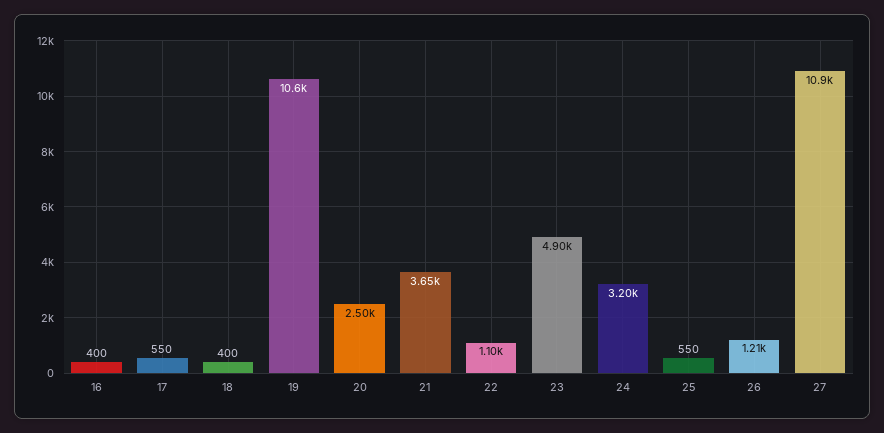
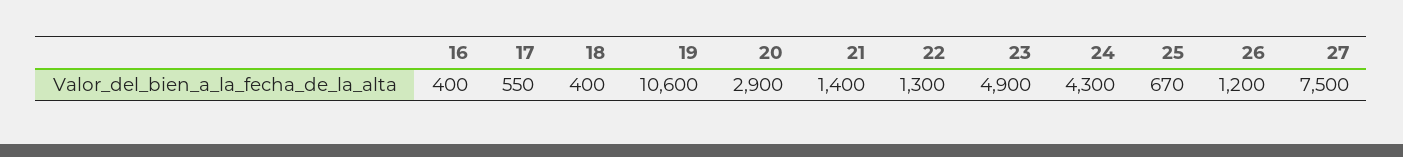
20: 2500 -> 2900
21: 3650 -> 1400
22: 1100 -> 1300
24: 3200 -> 4300
25: 550 -> 670
26: 1210 -> 1200
27: 10900 -> 7500

